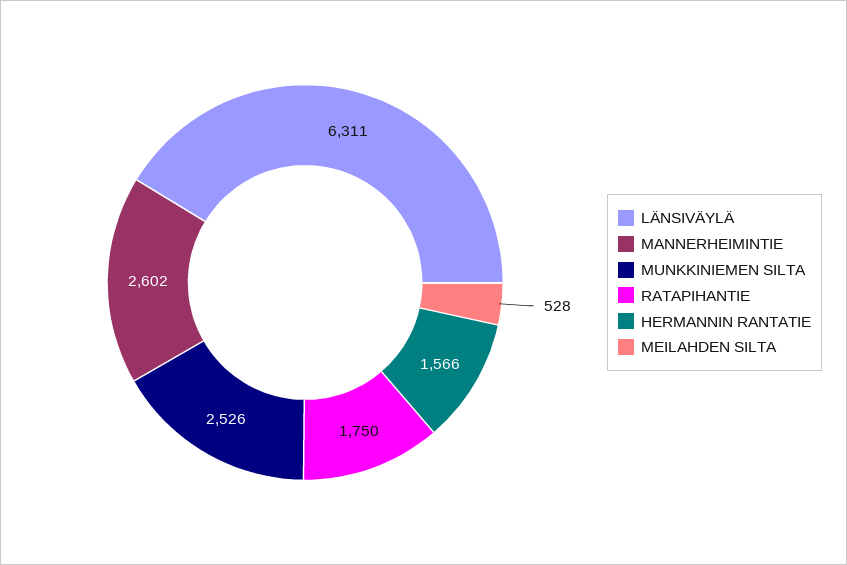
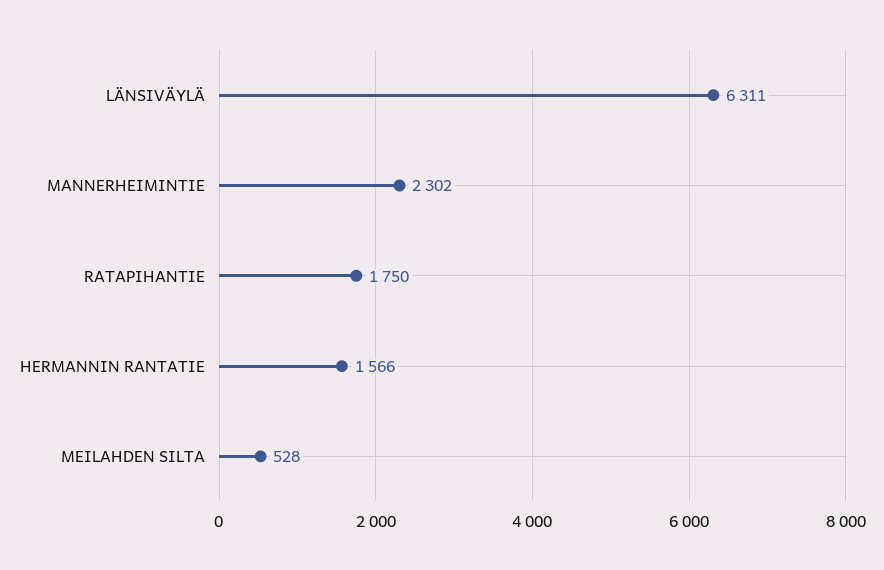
MANNERHEIMINTIE: 2602 -> 2302
MUNKKINIEMEN SILTA: 2526 -> none

